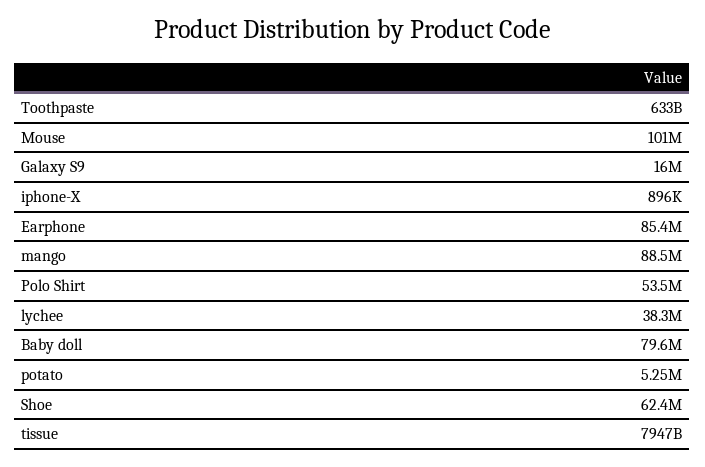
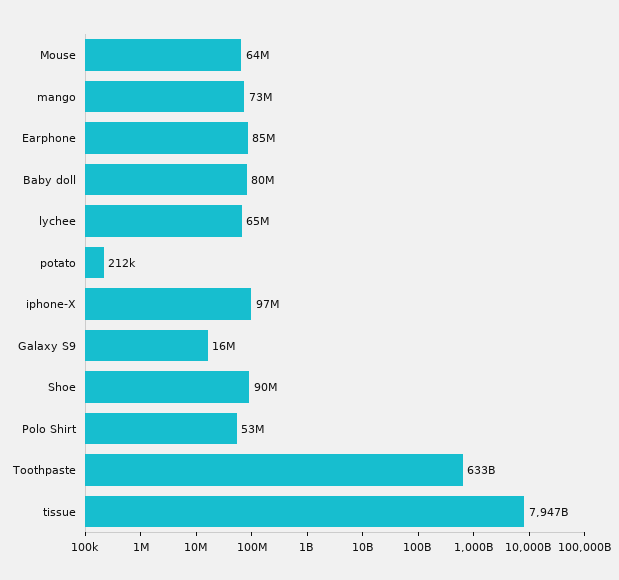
Mouse: 101000000 -> 64000000
iphone-X: 896000 -> 97000000
mango: 88500000 -> 73000000
lychee: 38300000 -> 65000000
potato: 5250000 -> 212000
Shoe: 62400000 -> 90000000

